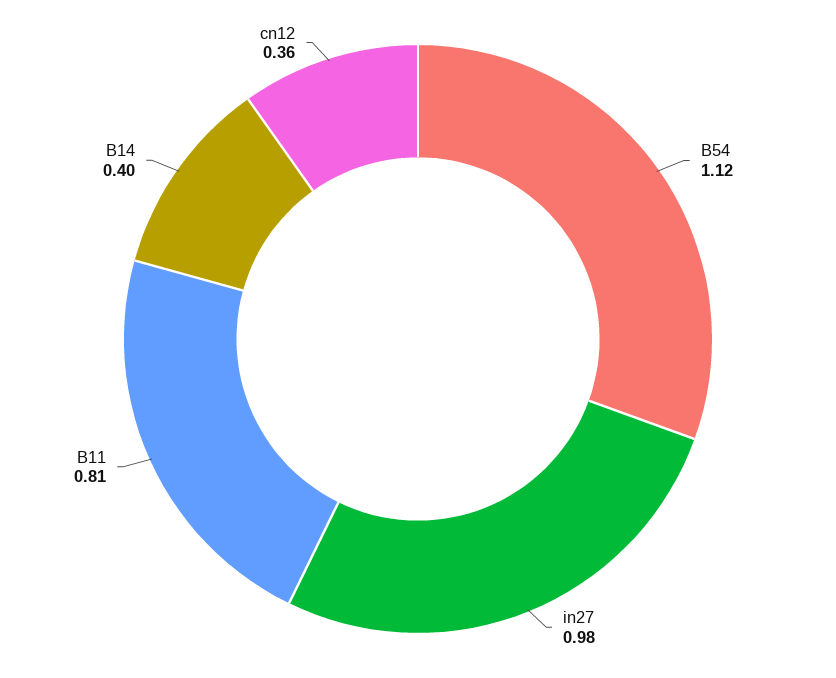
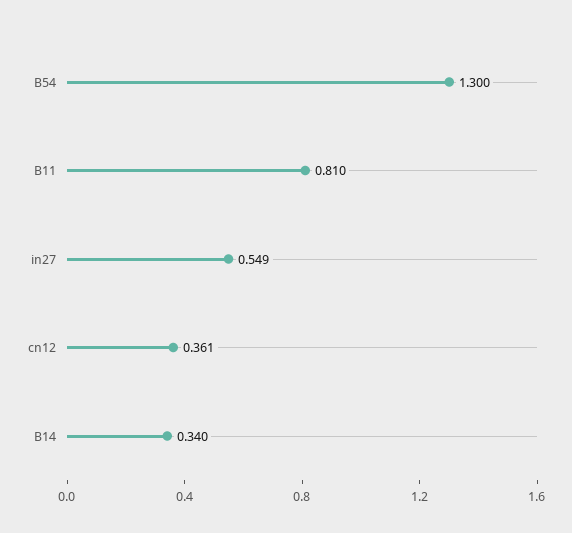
B54: 1.12 -> 1.3
in27: 0.98 -> 0.549
B14: 0.4 -> 0.34

